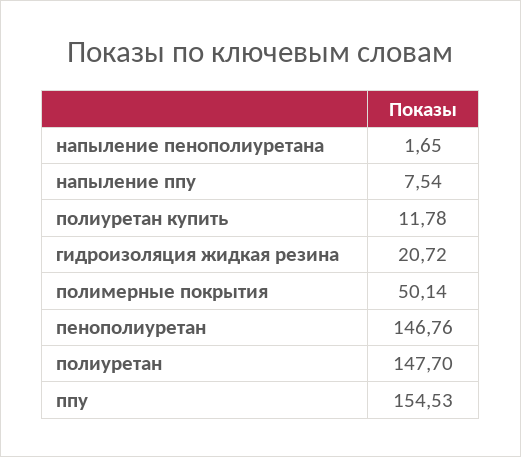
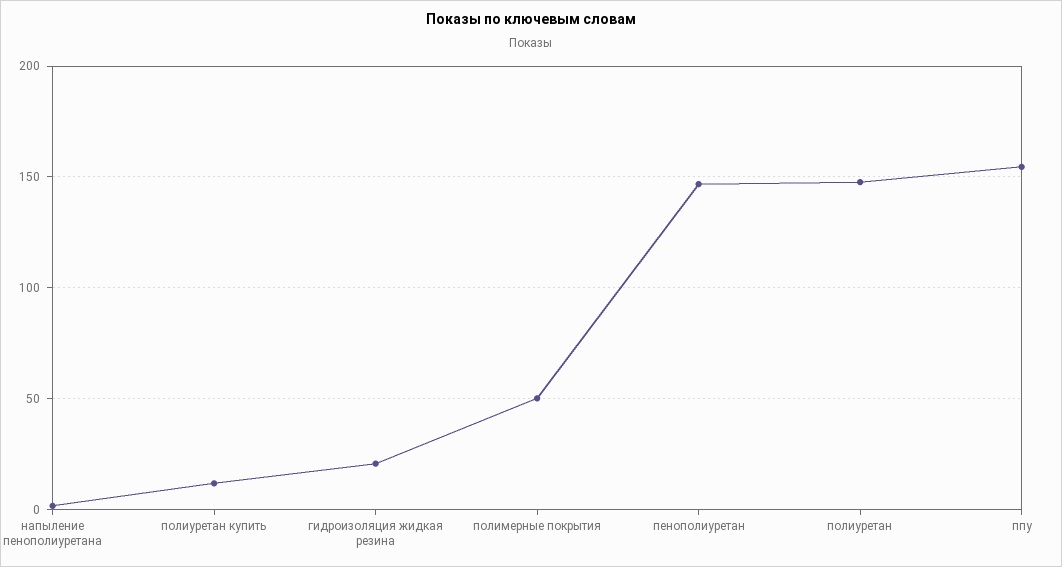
напыление ппу: 7.54 -> none

